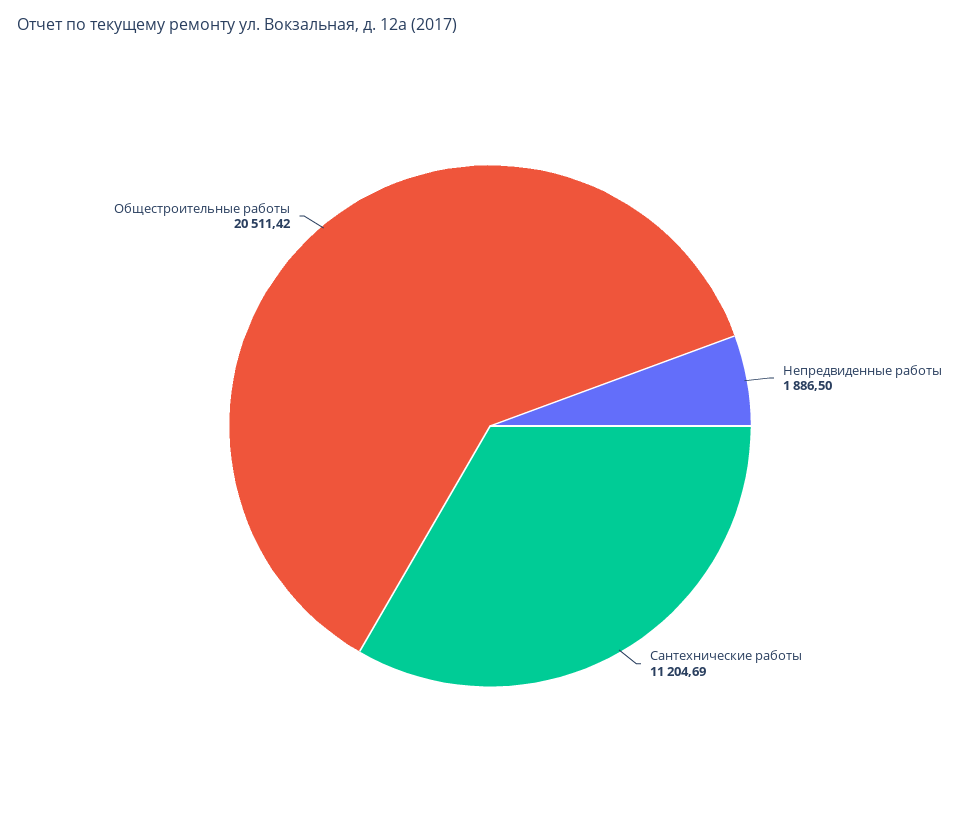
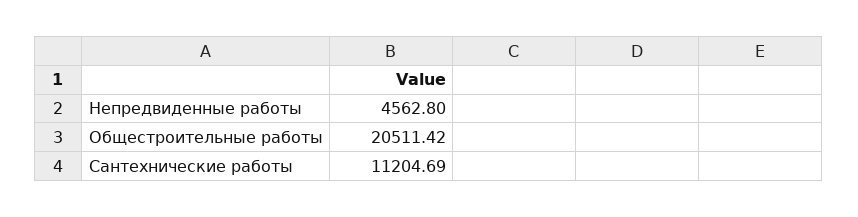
Непредвиденные работы: 1886.5 -> 4562.8

